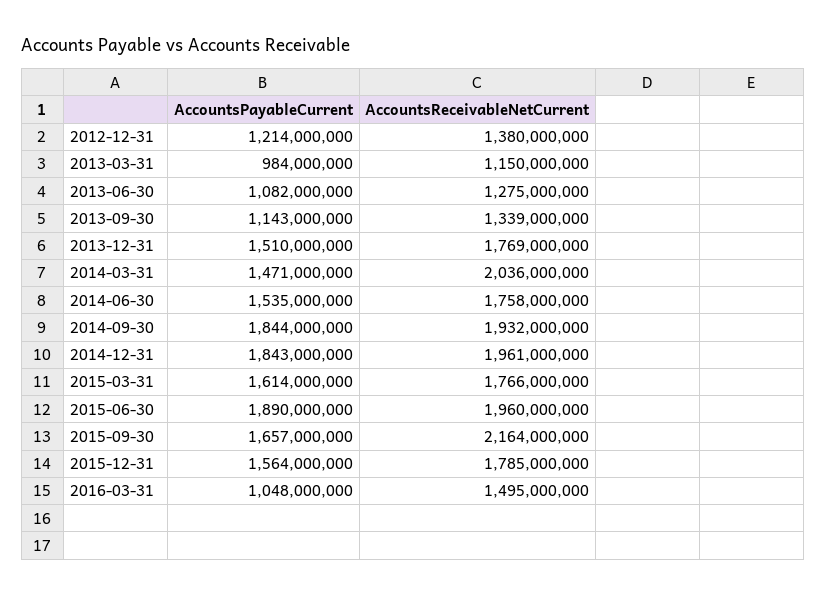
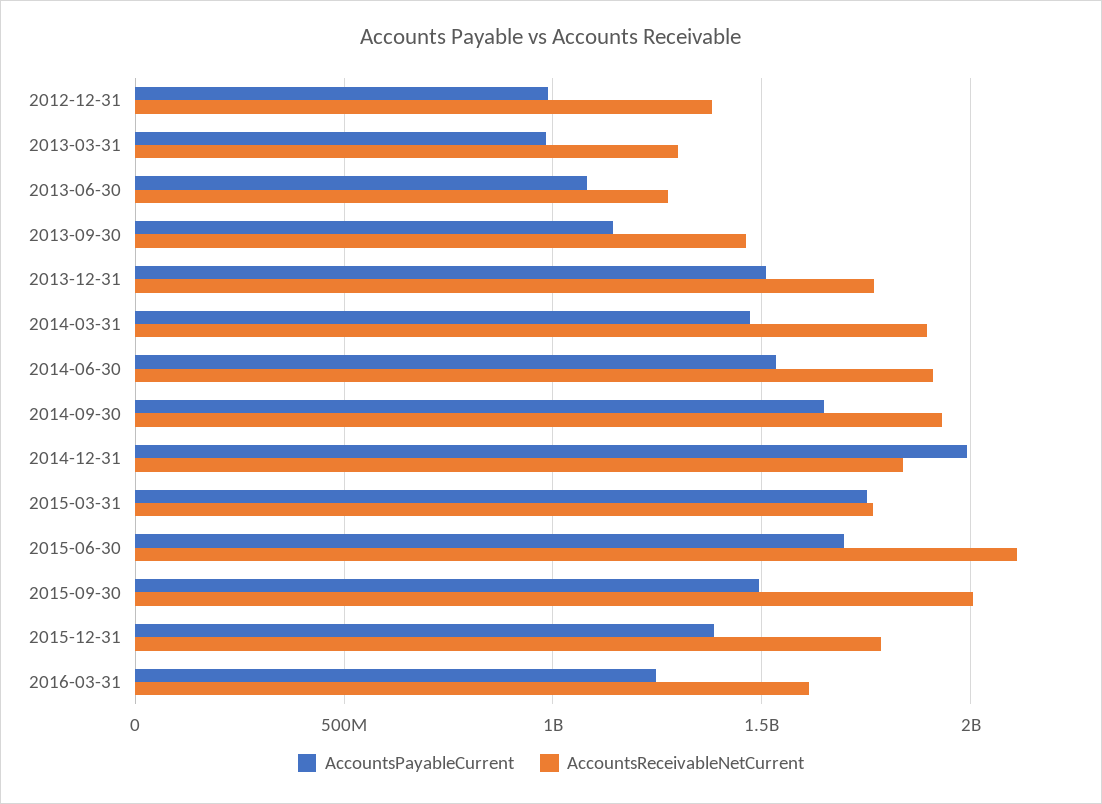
AccountsPayableCurrent, 2012-12-31: 1214000000 -> 1000000000
AccountsReceivableNetCurrent, 2013-03-31: 1150000000 -> 1300000000
AccountsReceivableNetCurrent, 2013-09-30: 1339000000 -> 1450000000
AccountsReceivableNetCurrent, 2014-03-31: 2036000000 -> 1900000000
AccountsReceivableNetCurrent, 2014-06-30: 1758000000 -> 1900000000
AccountsPayableCurrent, 2014-09-30: 1844000000 -> 1650000000
AccountsPayableCurrent, 2014-12-31: 1843000000 -> 2000000000
AccountsReceivableNetCurrent, 2014-12-31: 1961000000 -> 1850000000
AccountsPayableCurrent, 2015-03-31: 1614000000 -> 1750000000
AccountsPayableCurrent, 2015-06-30: 1890000000 -> 1700000000
AccountsReceivableNetCurrent, 2015-06-30: 1960000000 -> 2100000000
AccountsPayableCurrent, 2015-09-30: 1657000000 -> 1500000000
AccountsReceivableNetCurrent, 2015-09-30: 2164000000 -> 2000000000
AccountsPayableCurrent, 2015-12-31: 1564000000 -> 1400000000
AccountsPayableCurrent, 2016-03-31: 1048000000 -> 1250000000
AccountsReceivableNetCurrent, 2016-03-31: 1495000000 -> 1600000000

